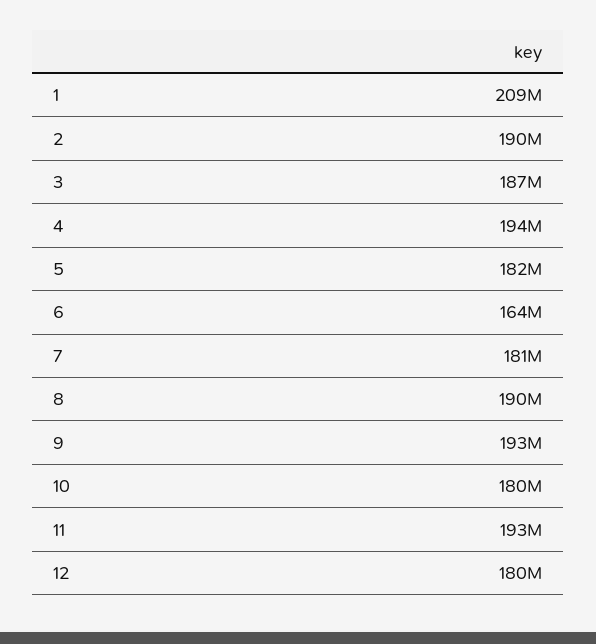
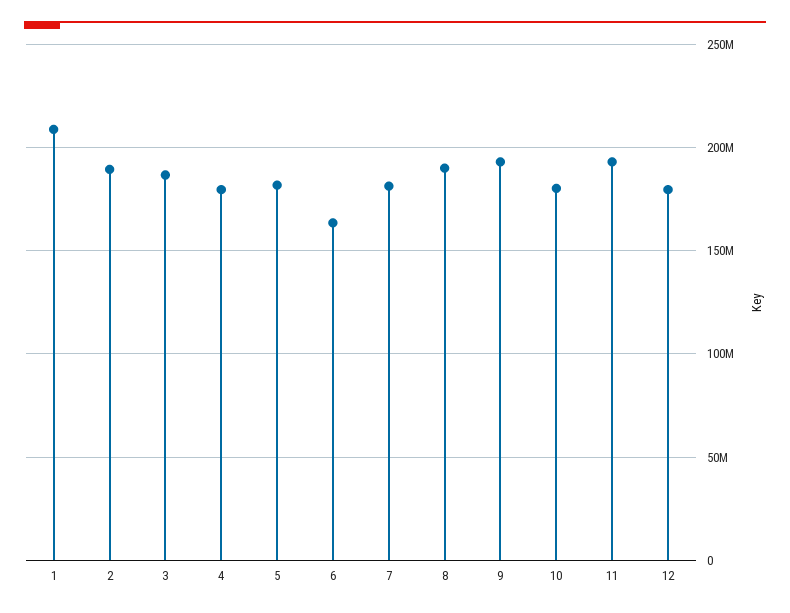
4: 194000000 -> 180000000

